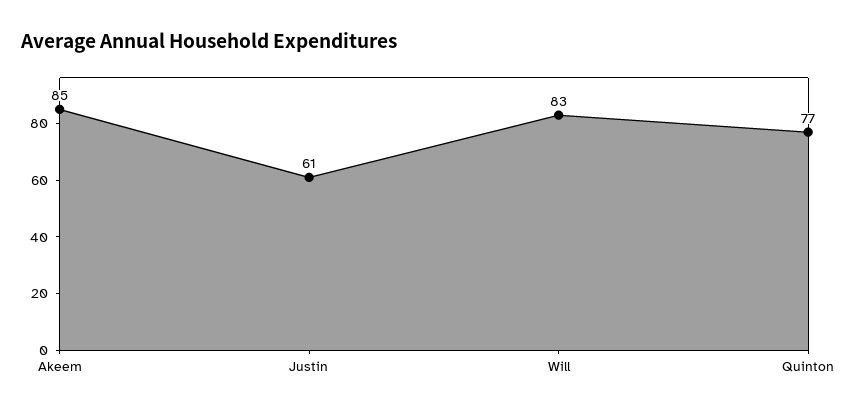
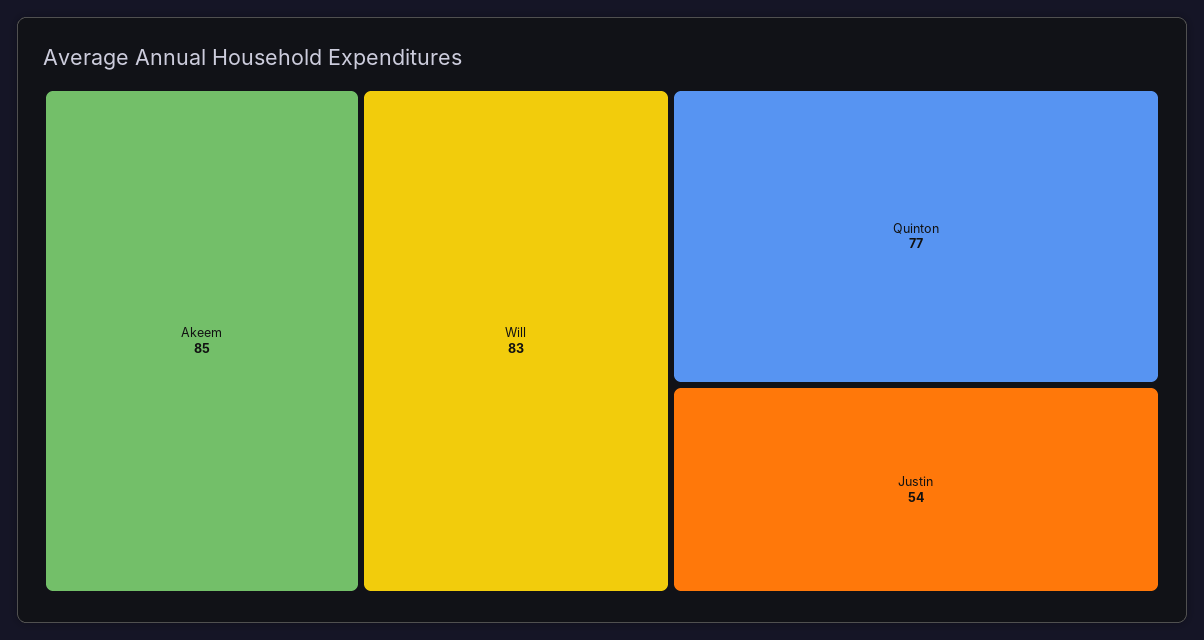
Justin: 61 -> 54

